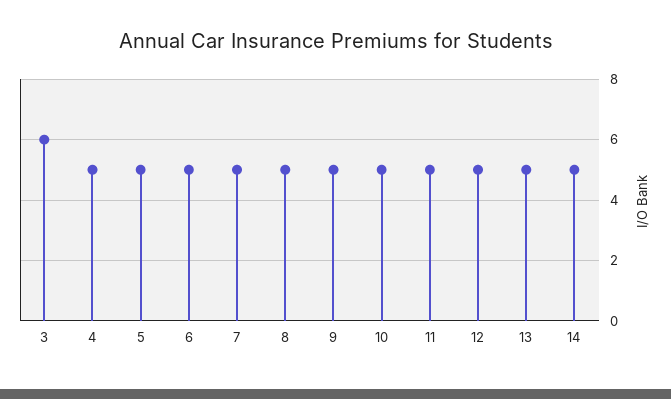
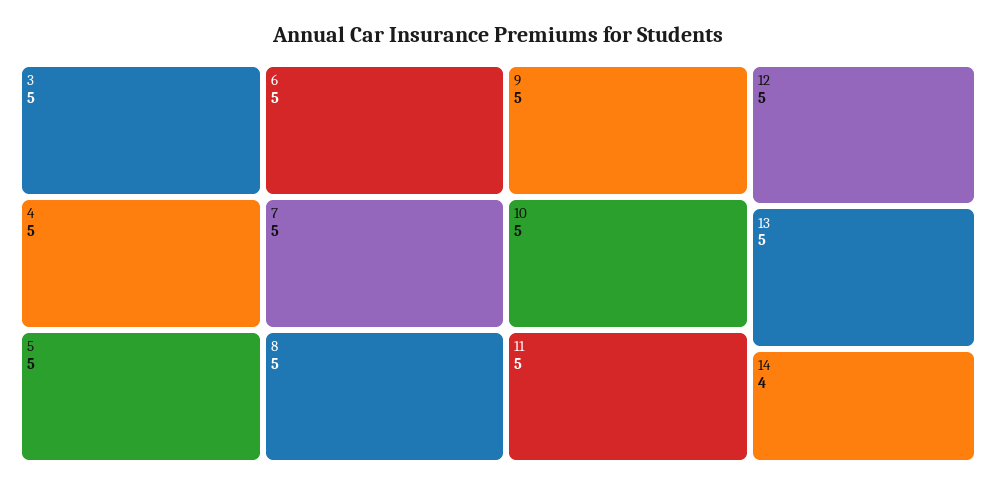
3: 6 -> 5
14: 5 -> 4

